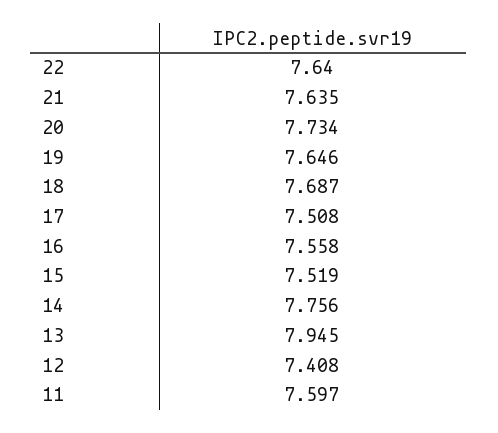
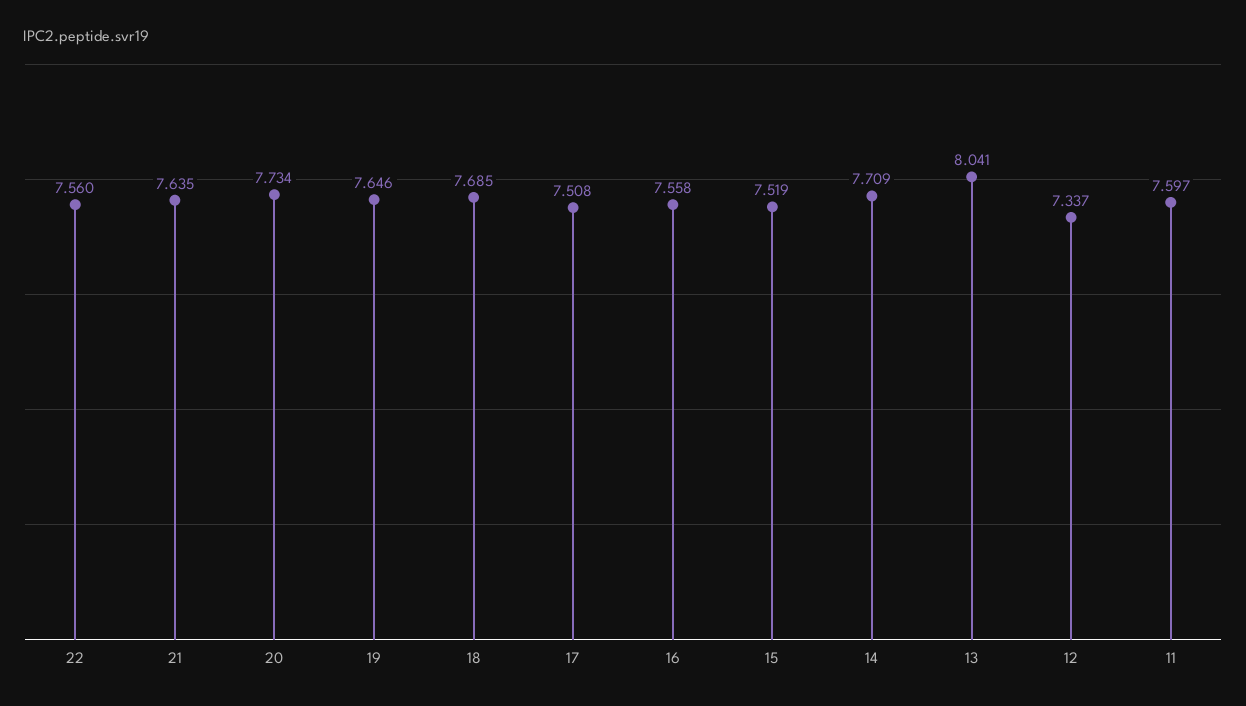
22: 7.64 -> 7.56
18: 7.687 -> 7.685
14: 7.756 -> 7.709
13: 7.945 -> 8.041
12: 7.408 -> 7.337

